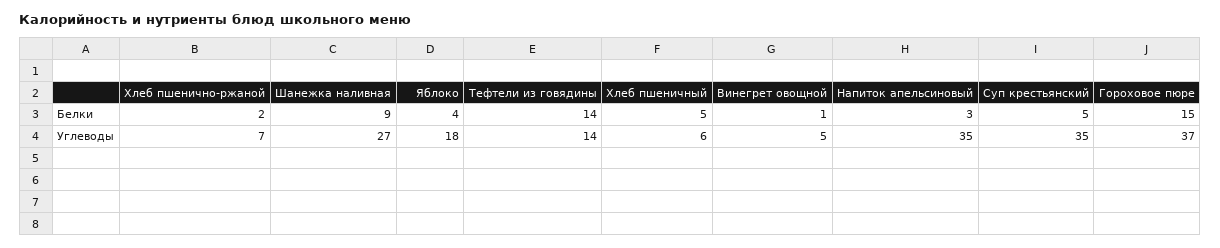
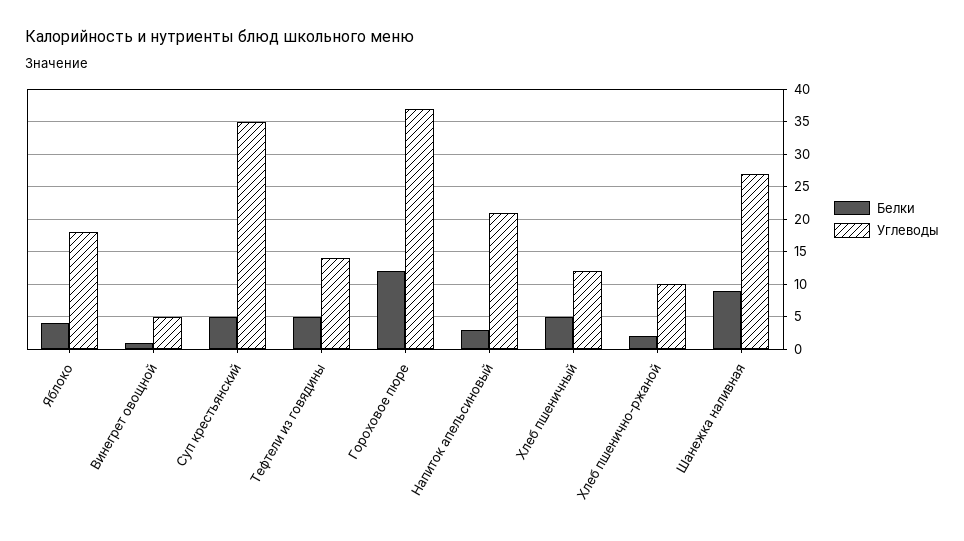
Белки, Тефтели из говядины: 14 -> 5
Белки, Гороховое пюре: 15 -> 12
Углеводы, Хлеб пшенично-ржаной: 7 -> 10
Углеводы, Хлеб пшеничный: 6 -> 12
Углеводы, Напиток апельсиновый: 35 -> 21

